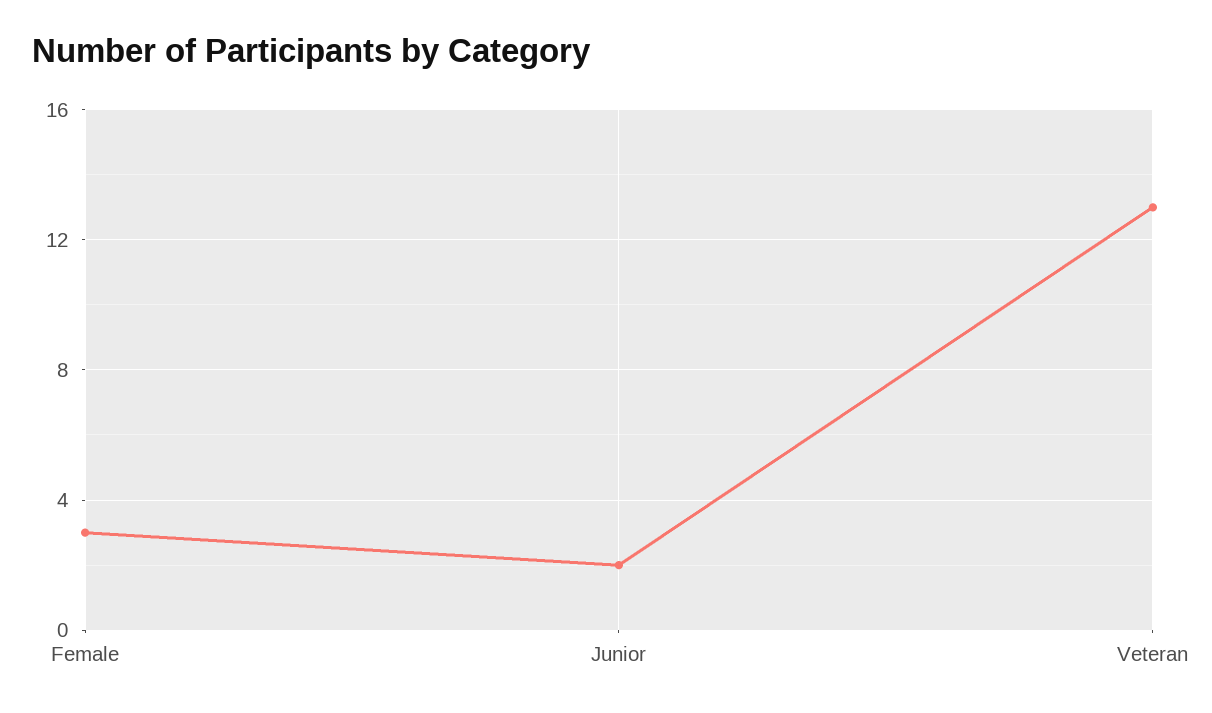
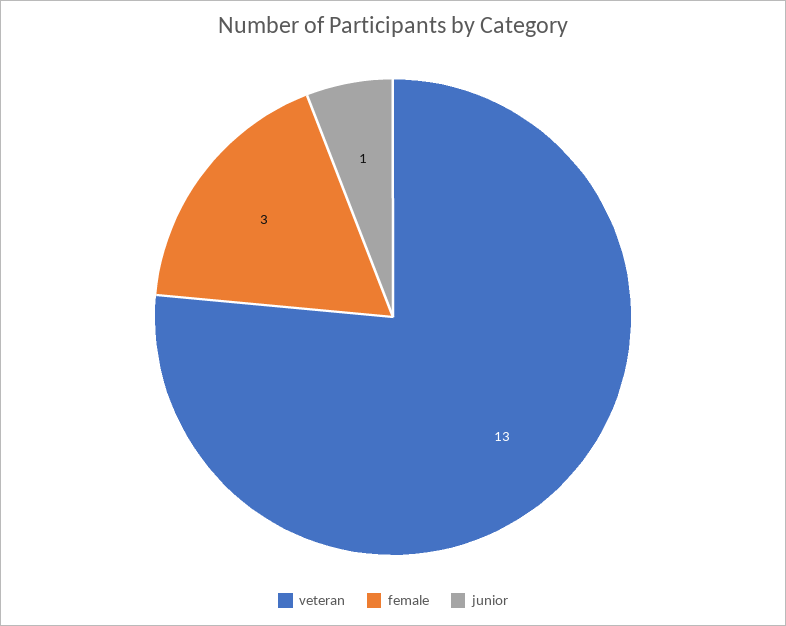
Junior: 2 -> 1

